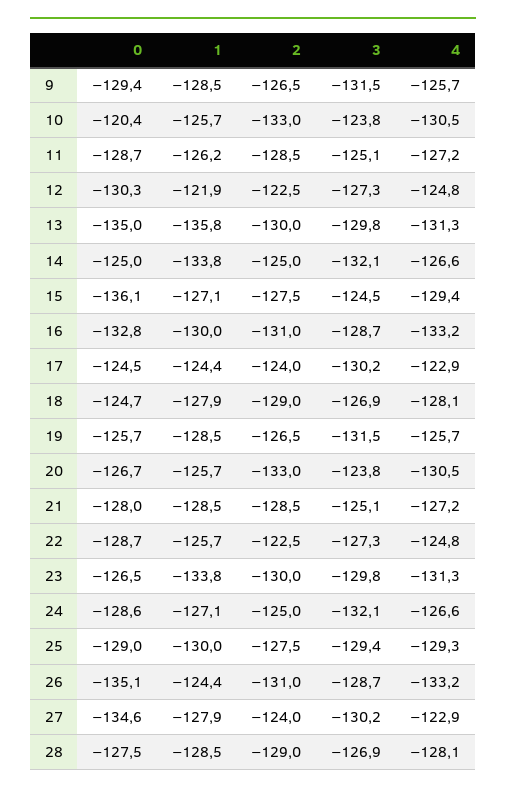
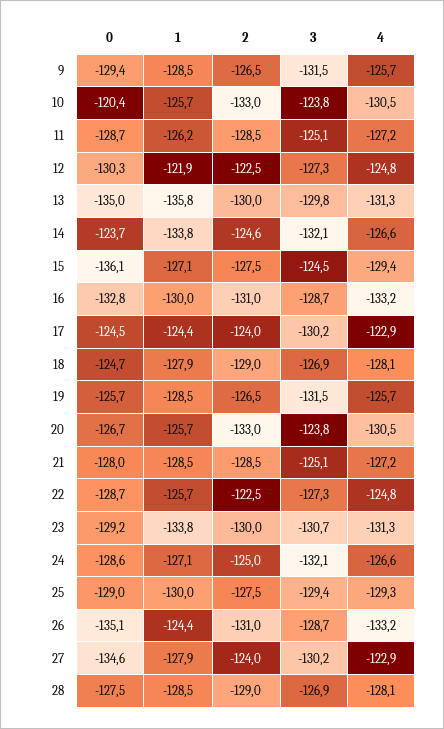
0, 14: -125 -> -123.7
2, 14: -125 -> -124.6
0, 23: -126.5 -> -129.2
3, 23: -129.8 -> -130.7

